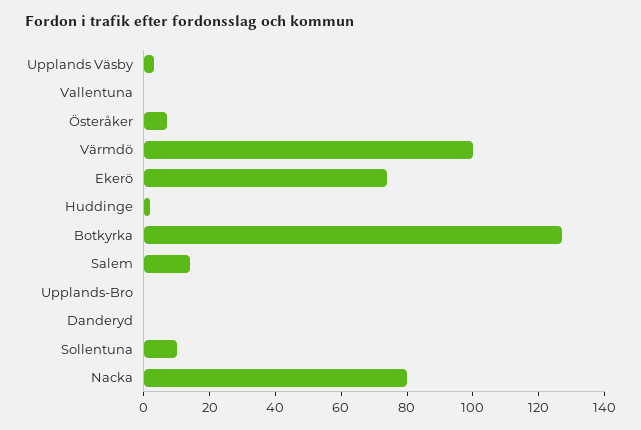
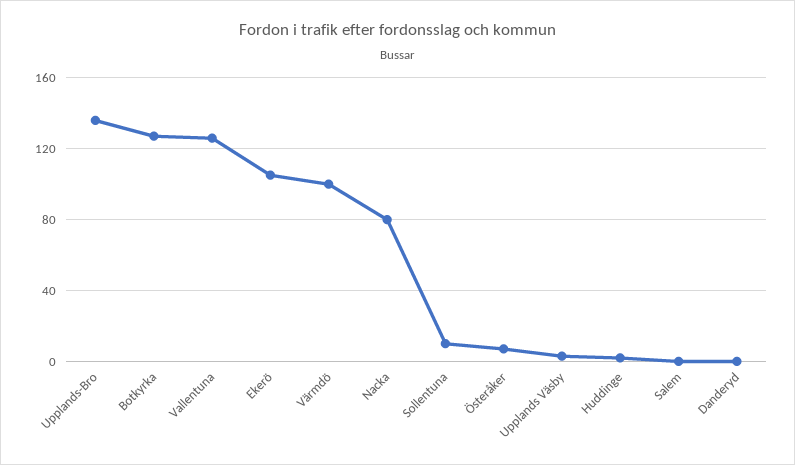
Vallentuna: 0 -> 125
Ekerö: 75 -> 105
Salem: 15 -> 0
Upplands-Bro: 0 -> 135

